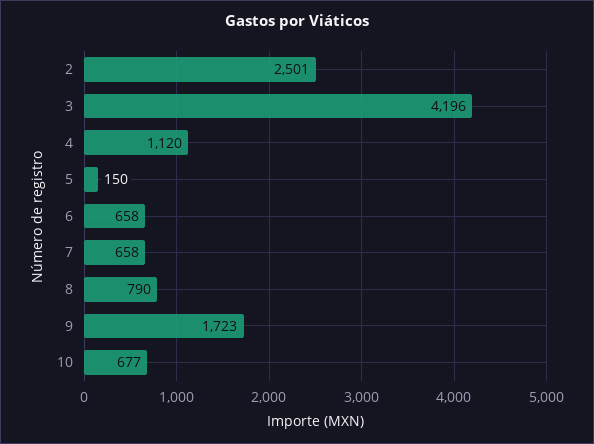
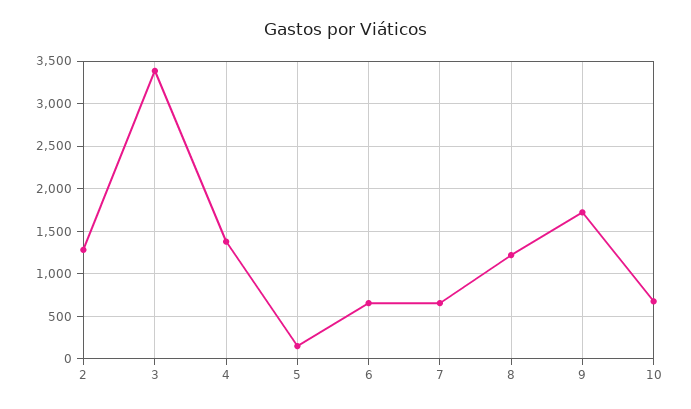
2: 2501 -> 1300
3: 4196 -> 3400
4: 1120 -> 1400
8: 790 -> 1200

